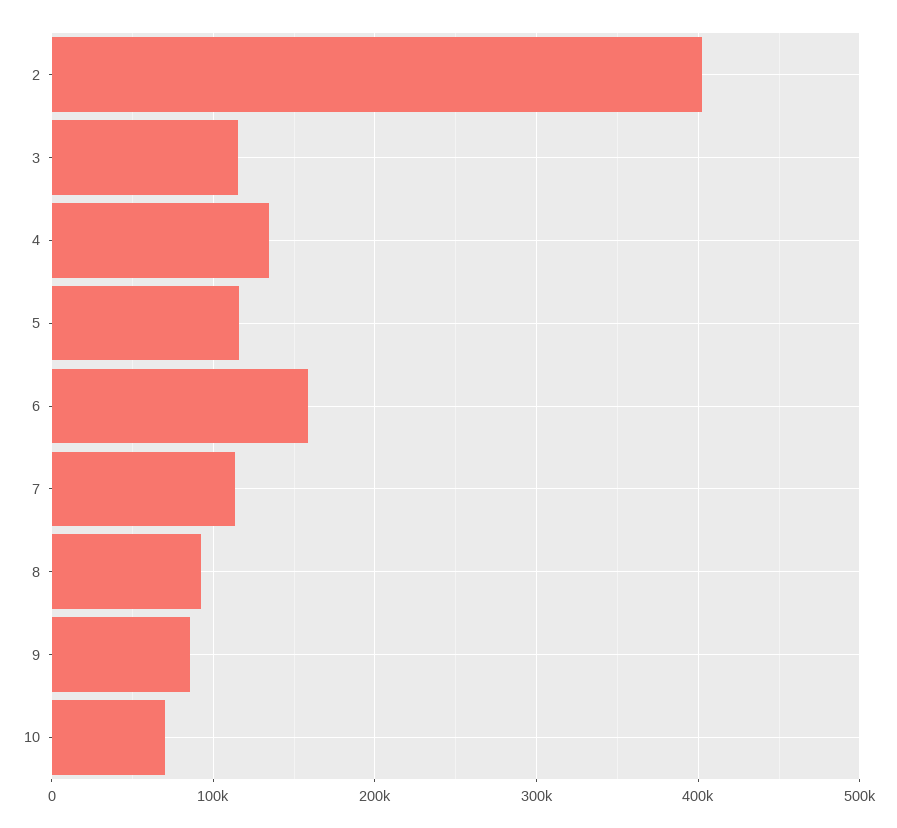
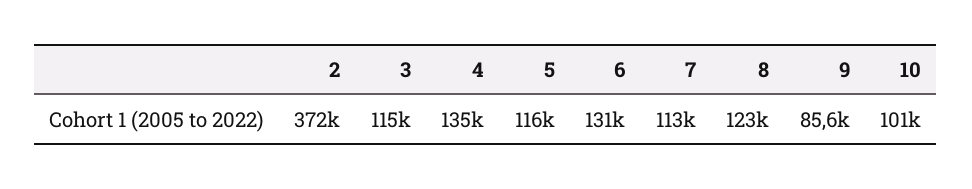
2: 400000 -> 372000
6: 160000 -> 131000
8: 90000 -> 123000
10: 70000 -> 101000

